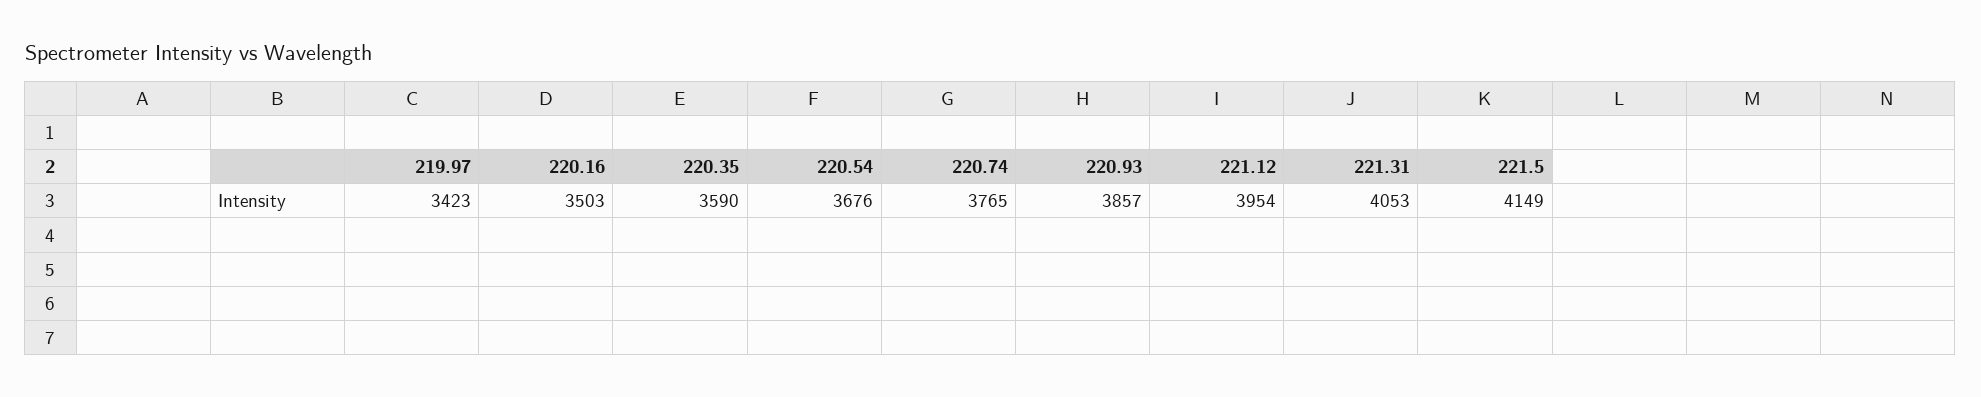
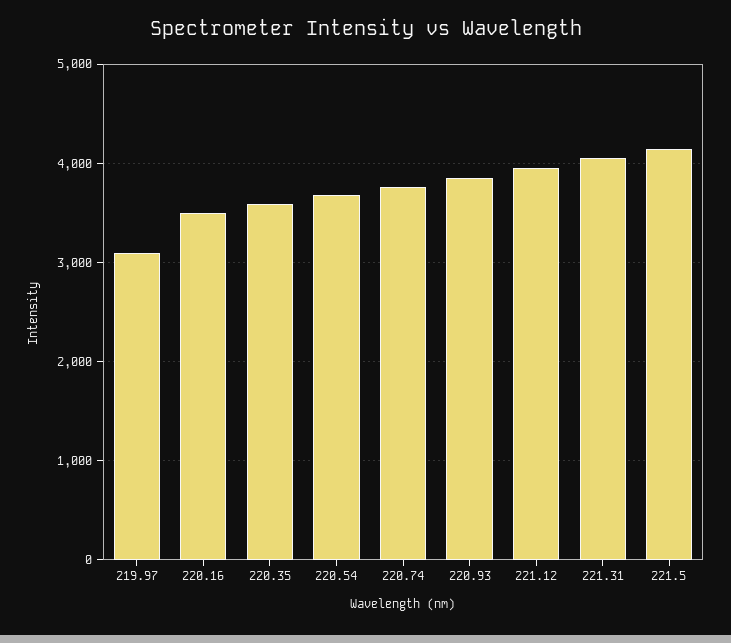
219.97: 3423 -> 3100

